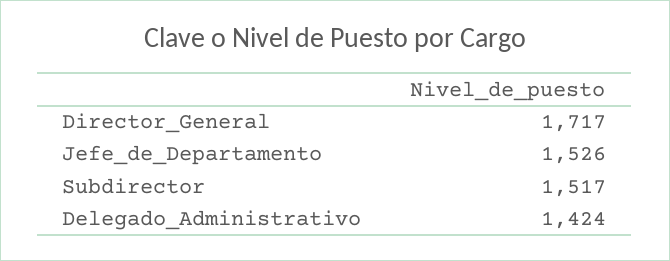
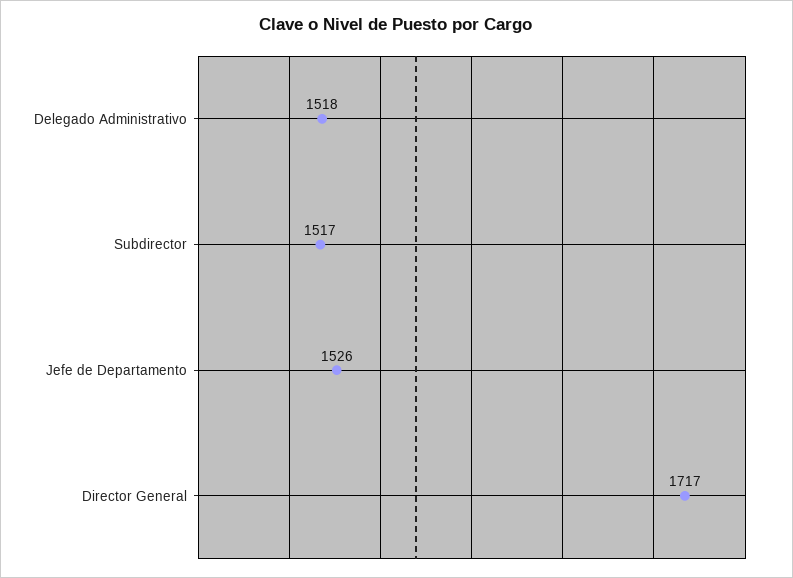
Delegado_Administrativo: 1424 -> 1518

